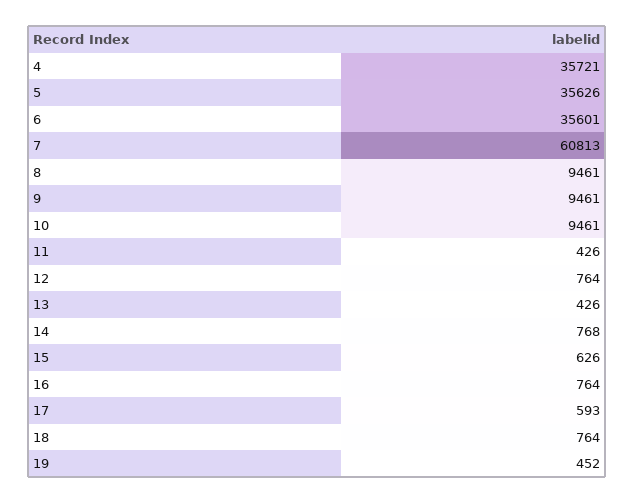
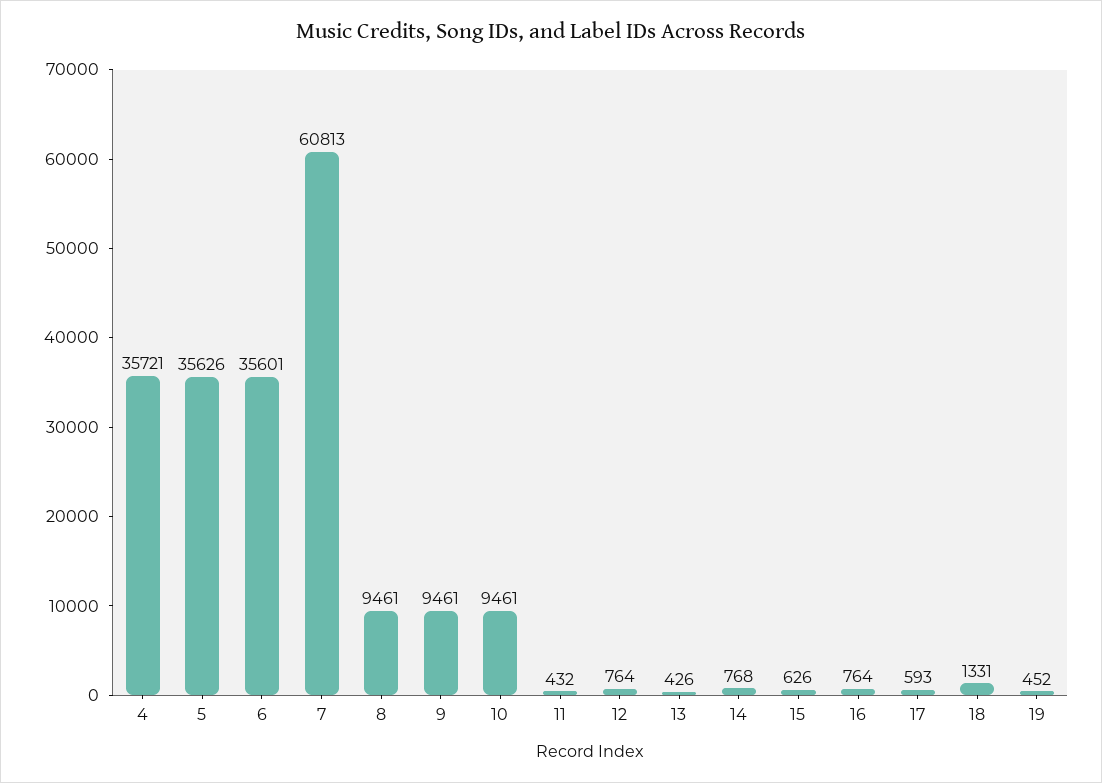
11: 426 -> 432
18: 764 -> 1331

